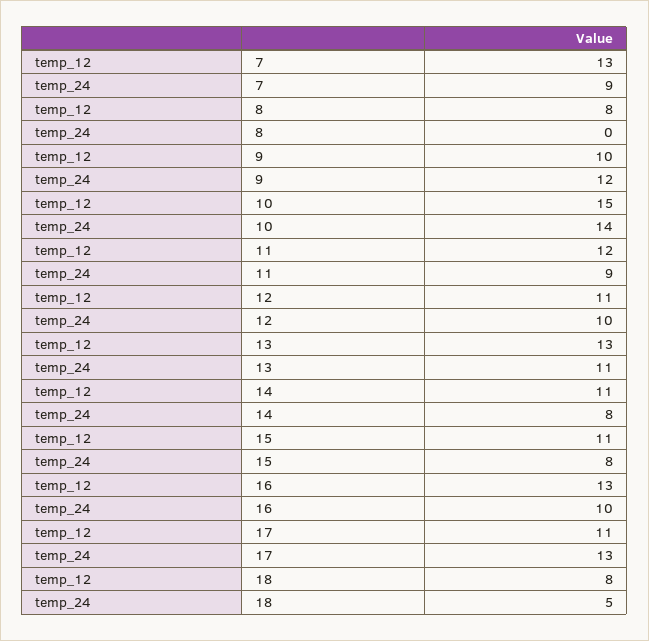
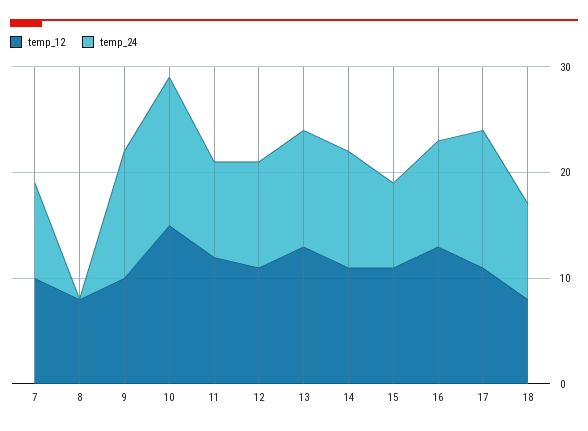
temp_12, 7: 13 -> 10
temp_24, 14: 8 -> 11
temp_24, 18: 5 -> 9

